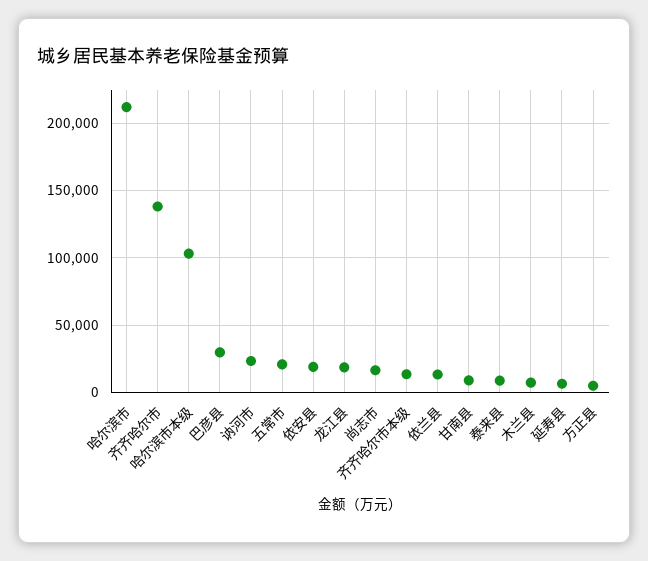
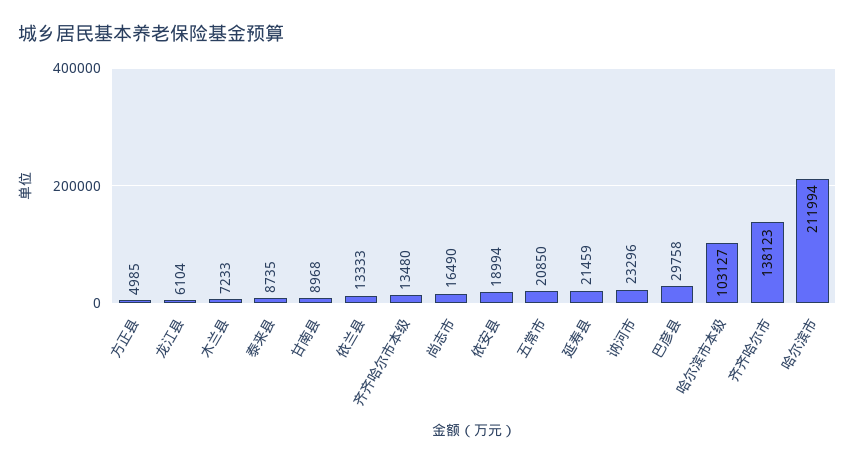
龙江县: 20000 -> 6104
延寿县: 5000 -> 21459

